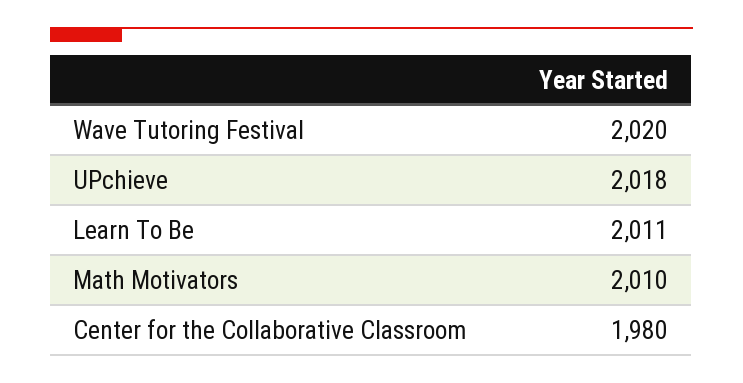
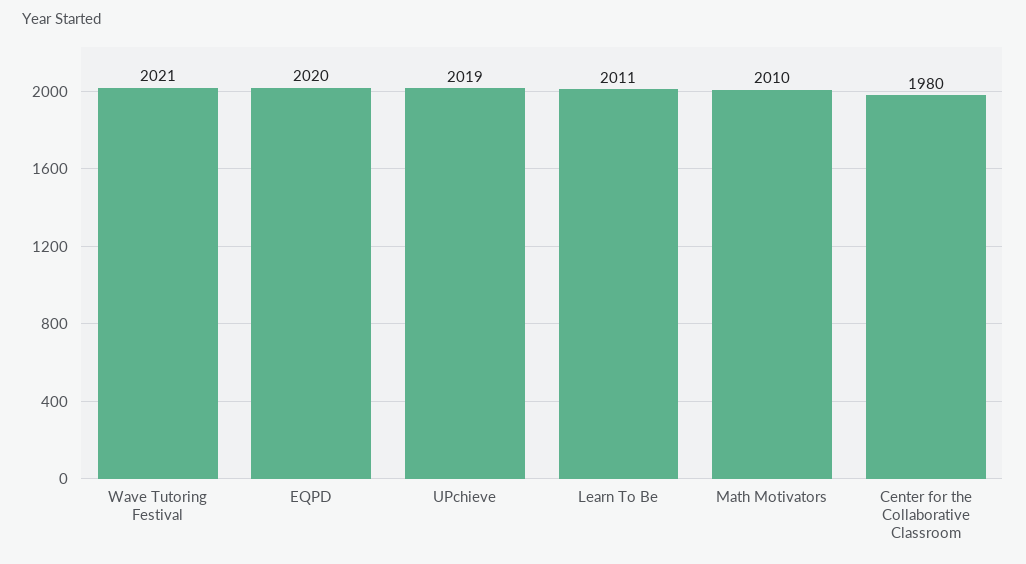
Wave Tutoring Festival: 2020 -> 2021
UPchieve: 2018 -> 2019
EQPD: none -> 2020

